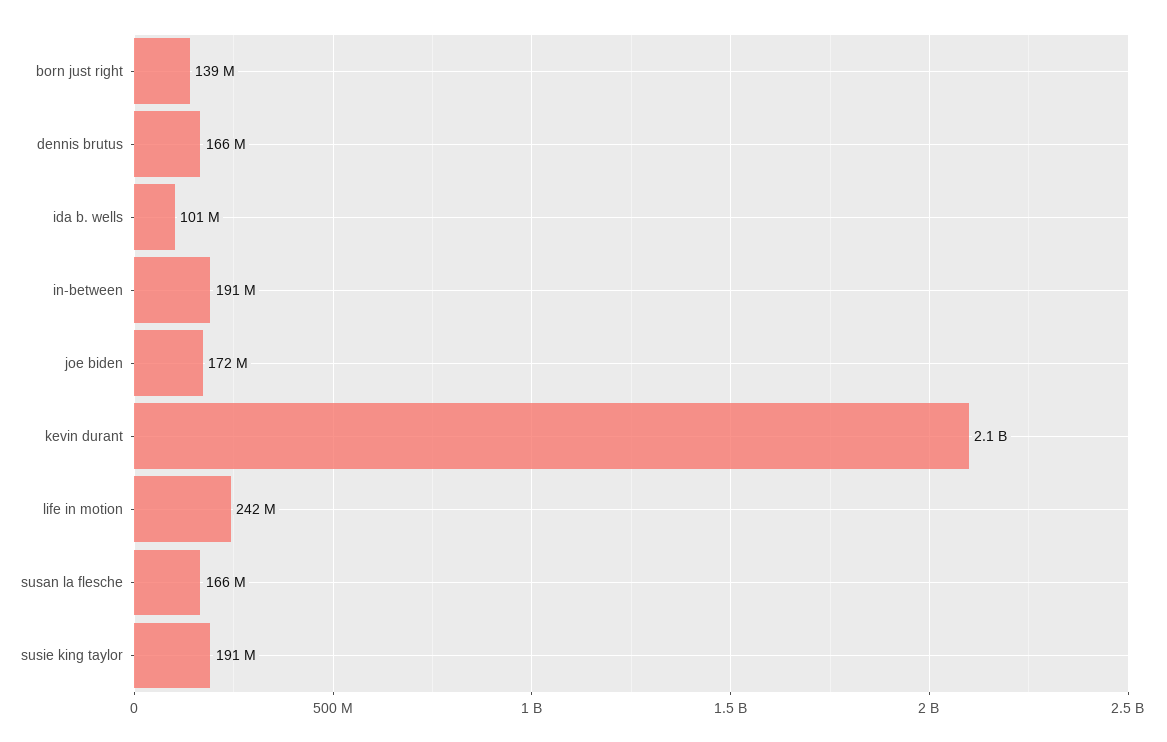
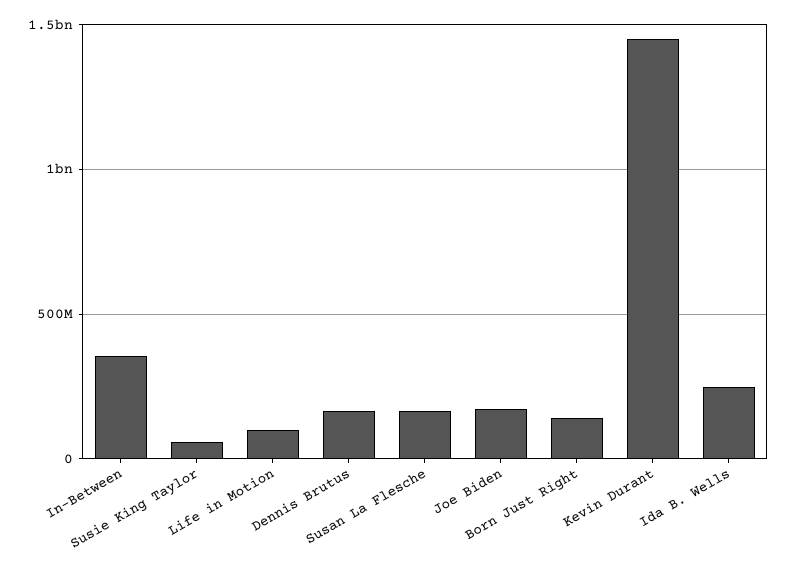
ida b. wells: 101000000 -> 250000000
in-between: 191000000 -> 350000000
kevin durant: 2100000000 -> 1450000000
life in motion: 242000000 -> 100000000
susie king taylor: 191000000 -> 50000000

